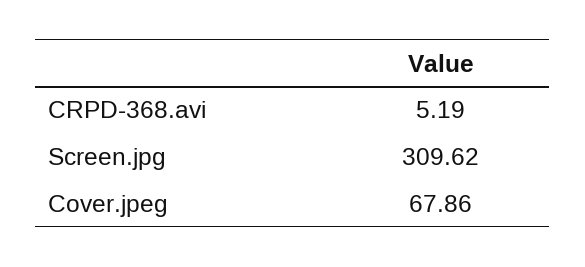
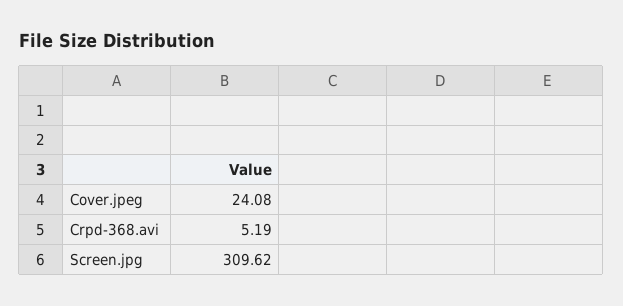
Cover.jpeg: 67.86 -> 24.08

